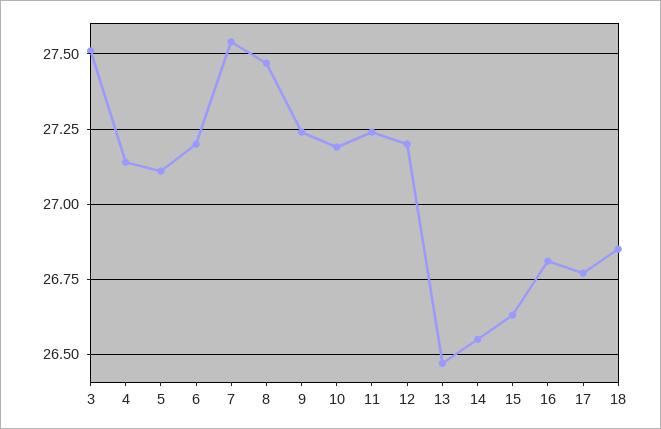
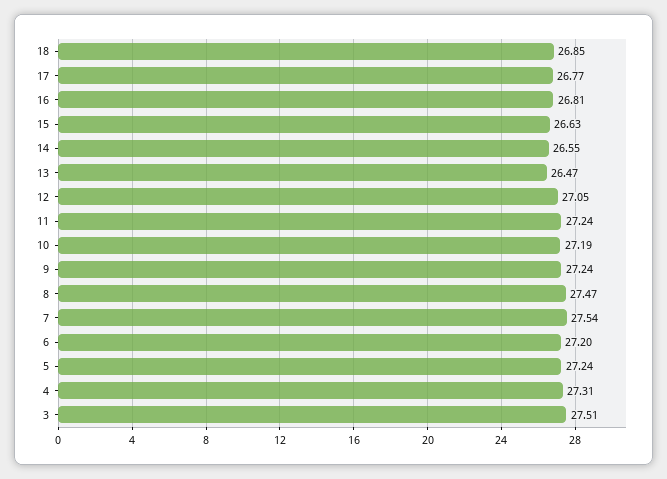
4: 27.15 -> 27.31
5: 27.1 -> 27.24
12: 27.2 -> 27.05

